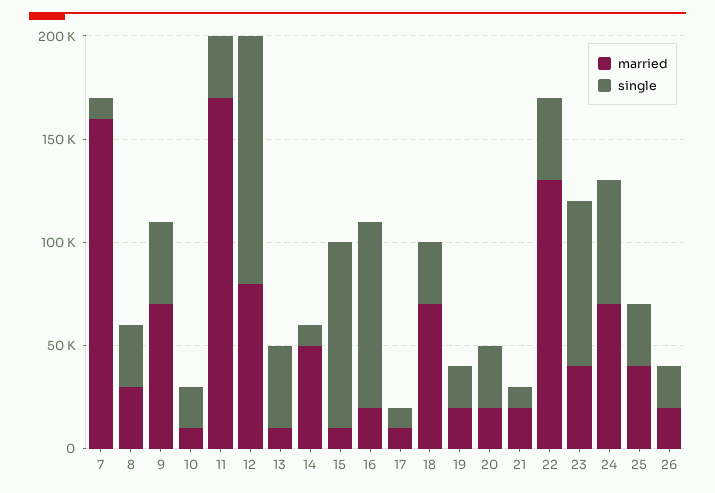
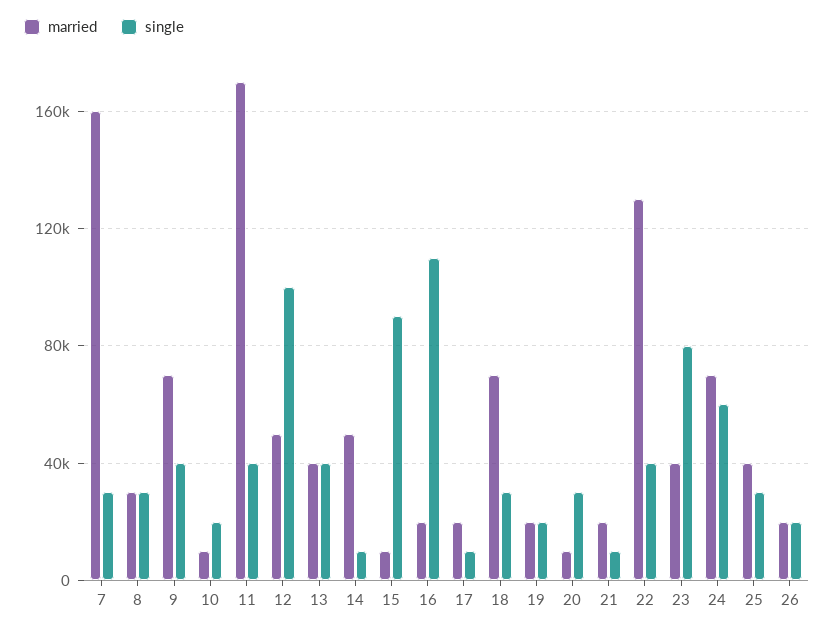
single, 7: 10000 -> 30000
single, 11: 30000 -> 40000
married, 12: 80000 -> 50000
single, 12: 120000 -> 100000
married, 13: 10000 -> 40000
single, 16: 90000 -> 110000
married, 17: 10000 -> 20000
married, 20: 20000 -> 10000

